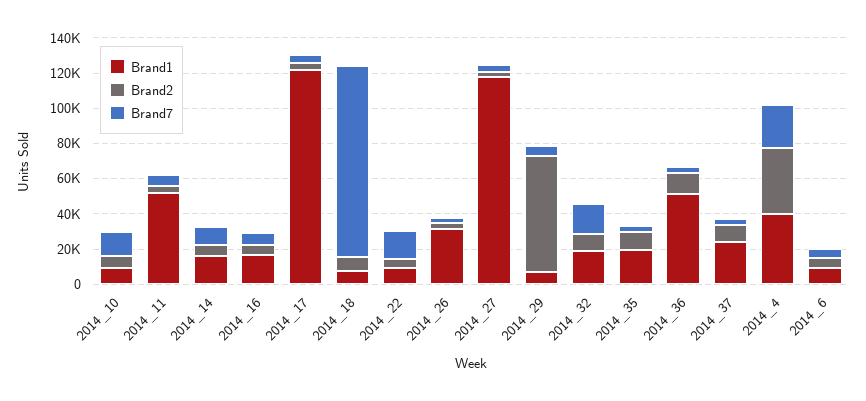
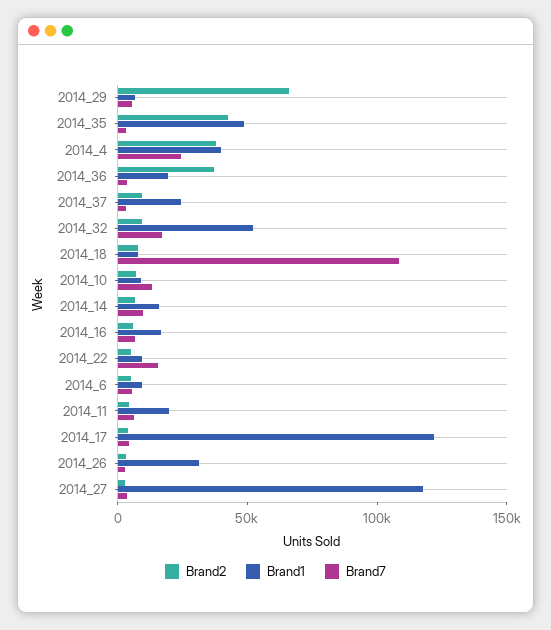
Brand1, 2014_11: 50000 -> 20000
Brand1, 2014_32: 20000 -> 50000
Brand1, 2014_35: 20000 -> 50000
Brand2, 2014_35: 10000 -> 40000
Brand1, 2014_36: 50000 -> 20000
Brand2, 2014_36: 10000 -> 40000

